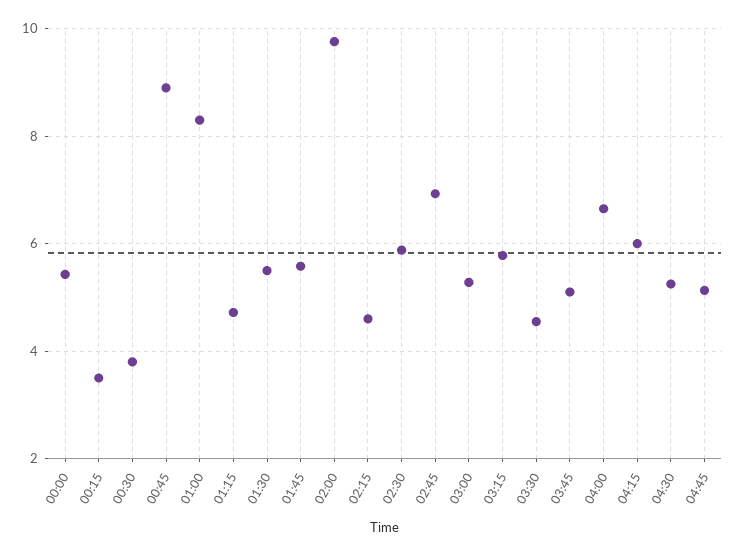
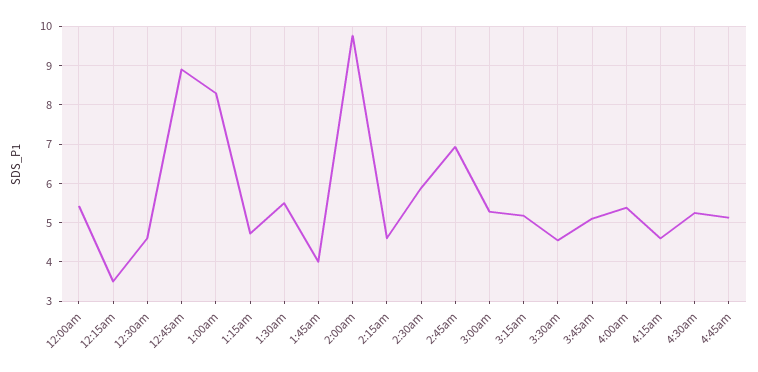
00:30: 3.8 -> 4.6
01:45: 5.6 -> 4
03:15: 5.8 -> 5.2
04:00: 6.6 -> 5.4
04:15: 6 -> 4.6

